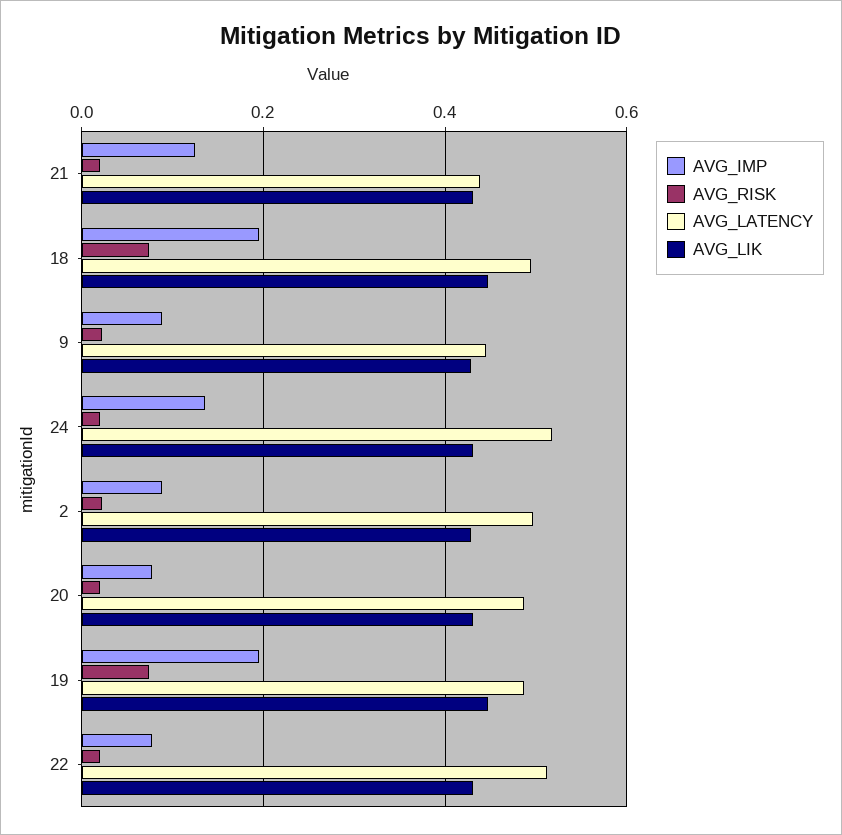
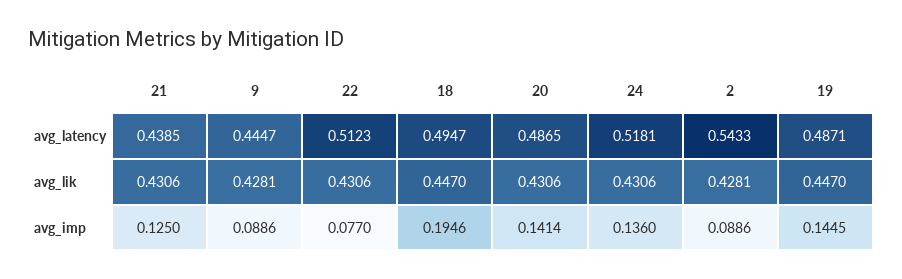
AVG_RISK, 21: 0.02 -> none
AVG_RISK, 18: 0.08 -> none
AVG_RISK, 9: 0.02 -> none
AVG_RISK, 24: 0.02 -> none
AVG_RISK, 2: 0.02 -> none
AVG_LATENCY, 2: 0.5 -> 0.5433
AVG_IMP, 20: 0.08 -> 0.1414
AVG_RISK, 20: 0.02 -> none
AVG_IMP, 19: 0.2 -> 0.1445
AVG_RISK, 19: 0.08 -> none
AVG_RISK, 22: 0.02 -> none

